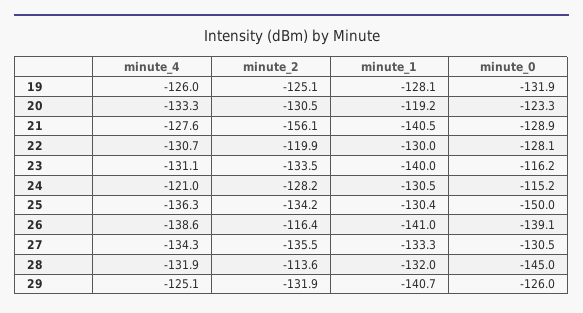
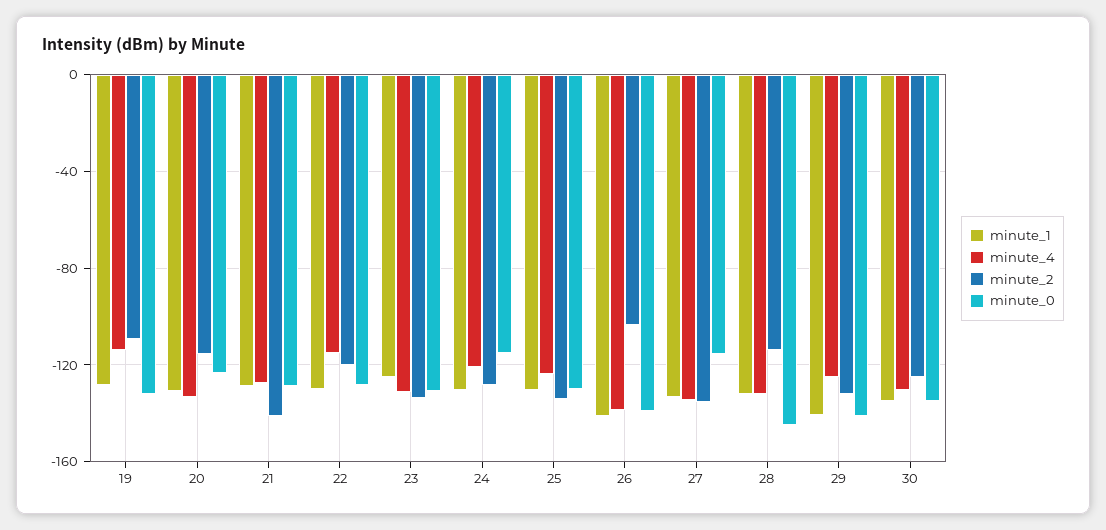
minute_4, 19: -126 -> -115
minute_2, 19: -125.1 -> -110
minute_2, 20: -130.5 -> -115
minute_1, 20: -119.2 -> -130
minute_2, 21: -156.1 -> -140
minute_1, 21: -140.5 -> -130
minute_4, 22: -130.7 -> -115
minute_1, 23: -140 -> -125
minute_0, 23: -116.2 -> -130
minute_4, 25: -136.3 -> -125
minute_0, 25: -150 -> -130
minute_2, 26: -116.4 -> -105
minute_0, 27: -130.5 -> -115
minute_0, 29: -126 -> -140
minute_1, 30: none -> -135
minute_4, 30: none -> -130
minute_2, 30: none -> -125
minute_0, 30: none -> -135

